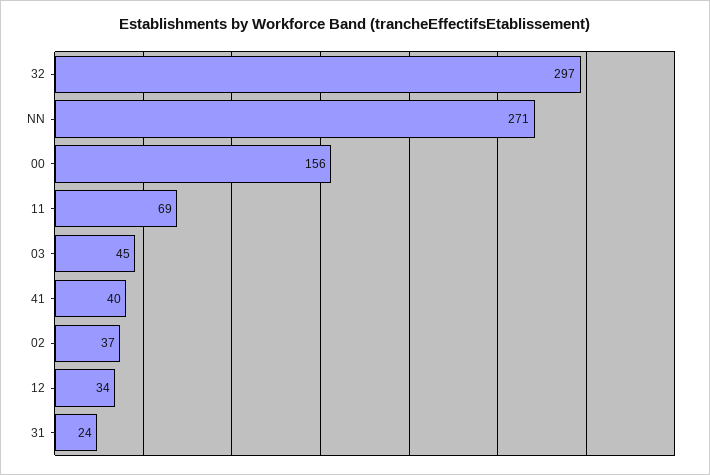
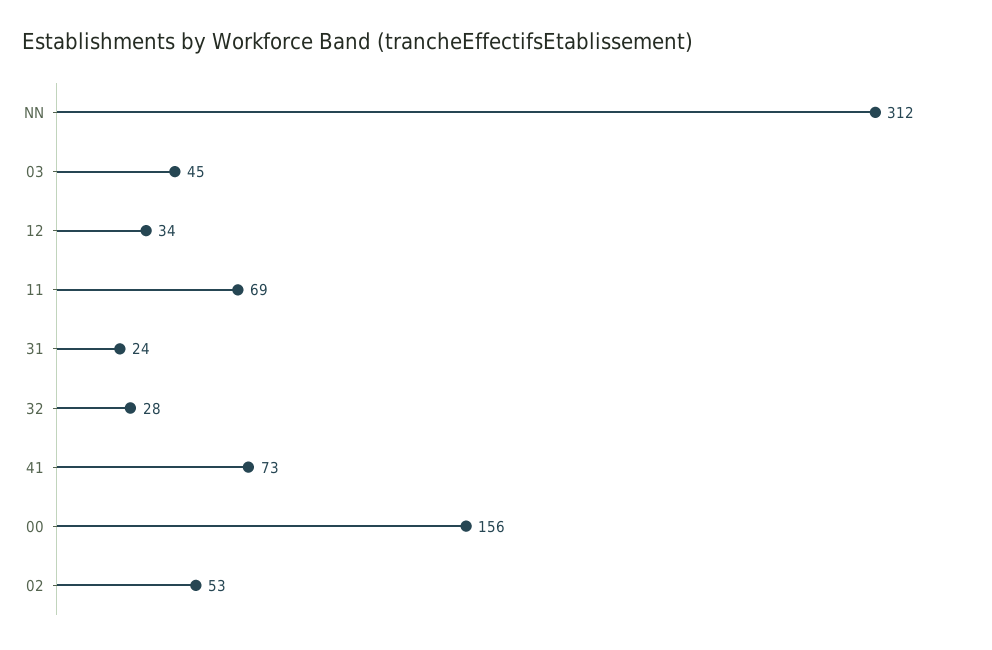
32: 297 -> 28
NN: 271 -> 312
41: 40 -> 73
02: 37 -> 53

